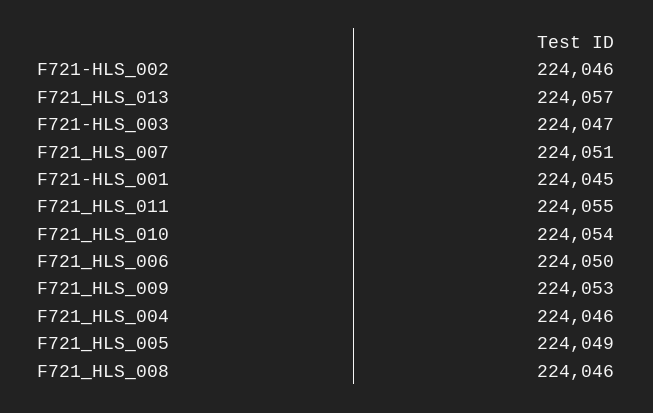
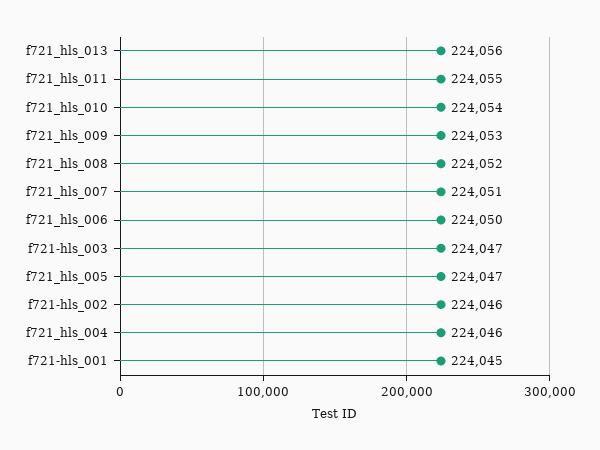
F721_HLS_013: 224057 -> 224056
F721_HLS_005: 224049 -> 224047
F721_HLS_008: 224046 -> 224052

